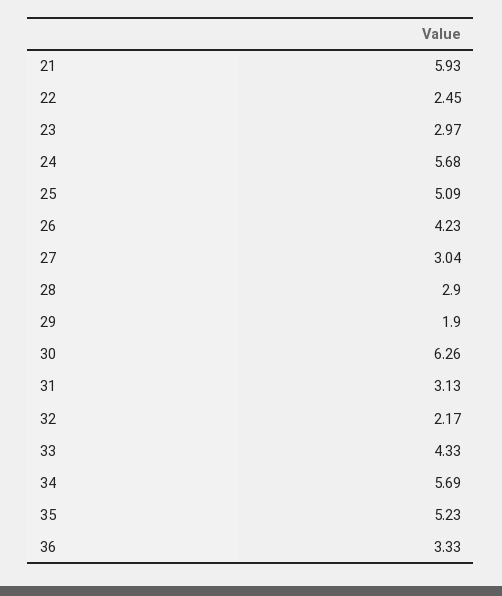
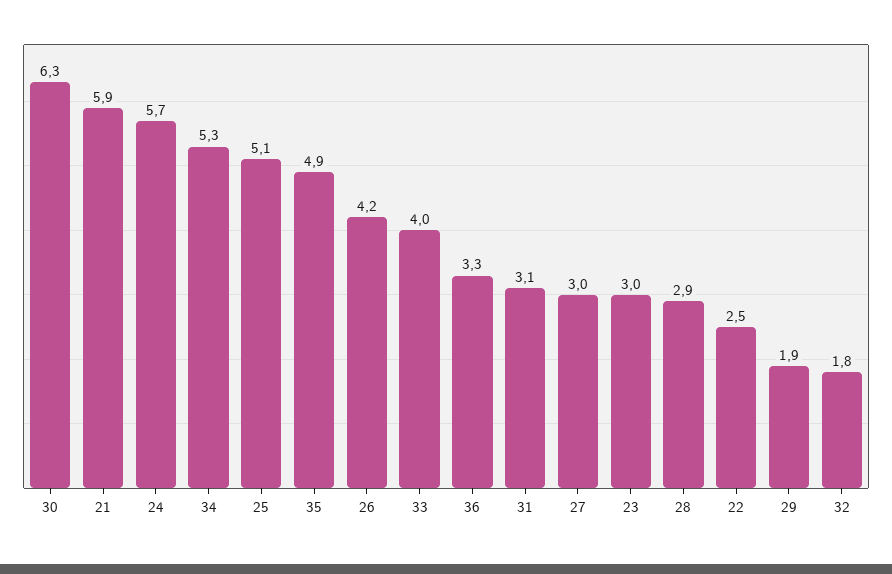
32: 2.17 -> 1.8
33: 4.33 -> 4
34: 5.69 -> 5.3
35: 5.23 -> 4.9

